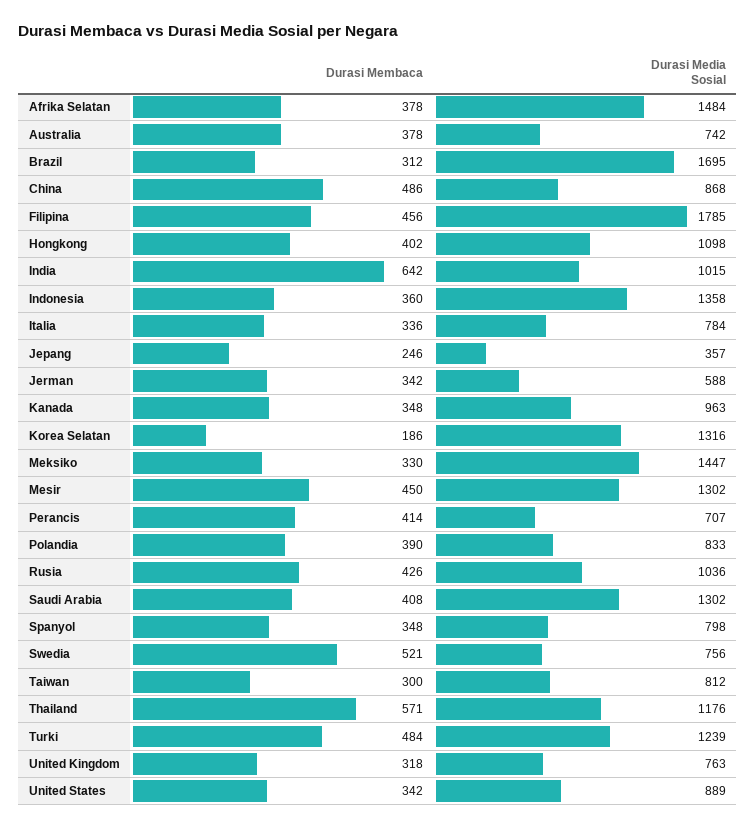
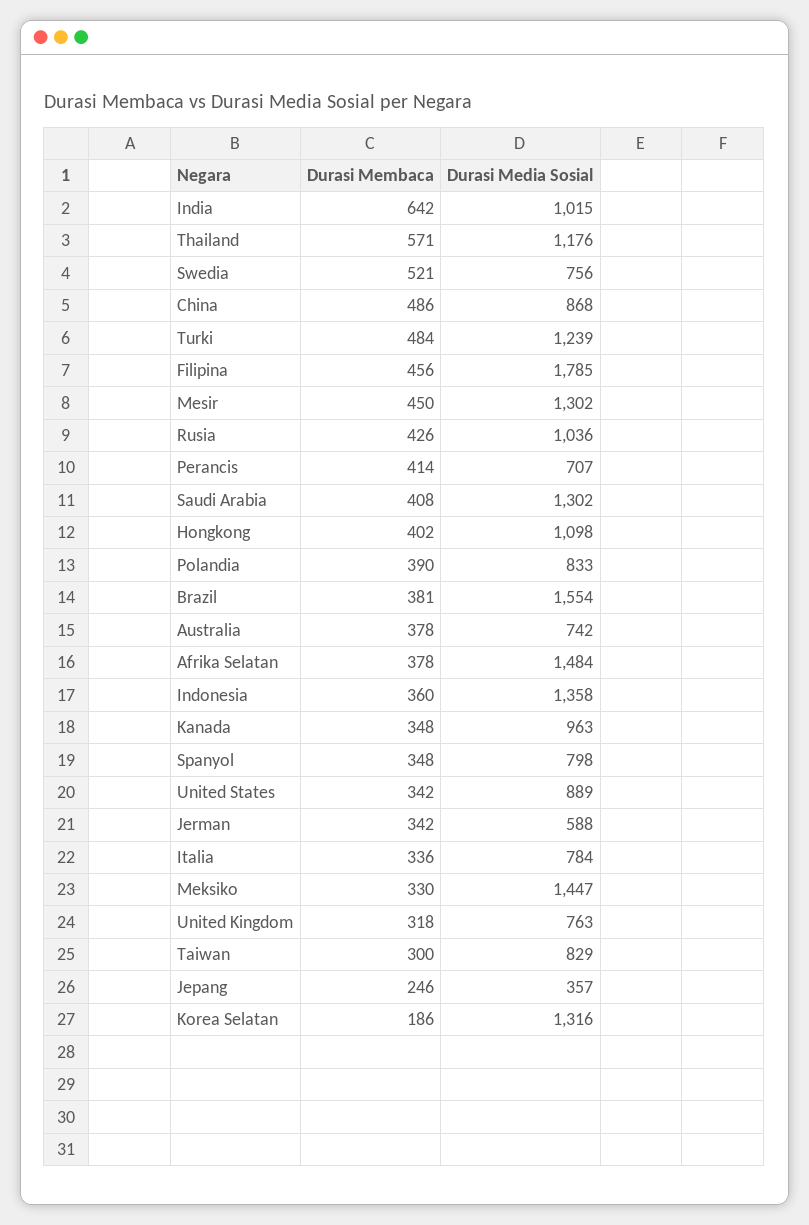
Durasi Membaca, Brazil: 312 -> 381
Durasi Media Sosial, Brazil: 1695 -> 1554
Durasi Media Sosial, Taiwan: 812 -> 829

